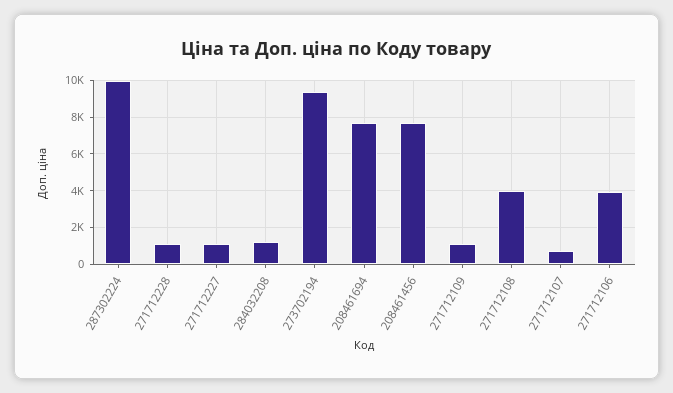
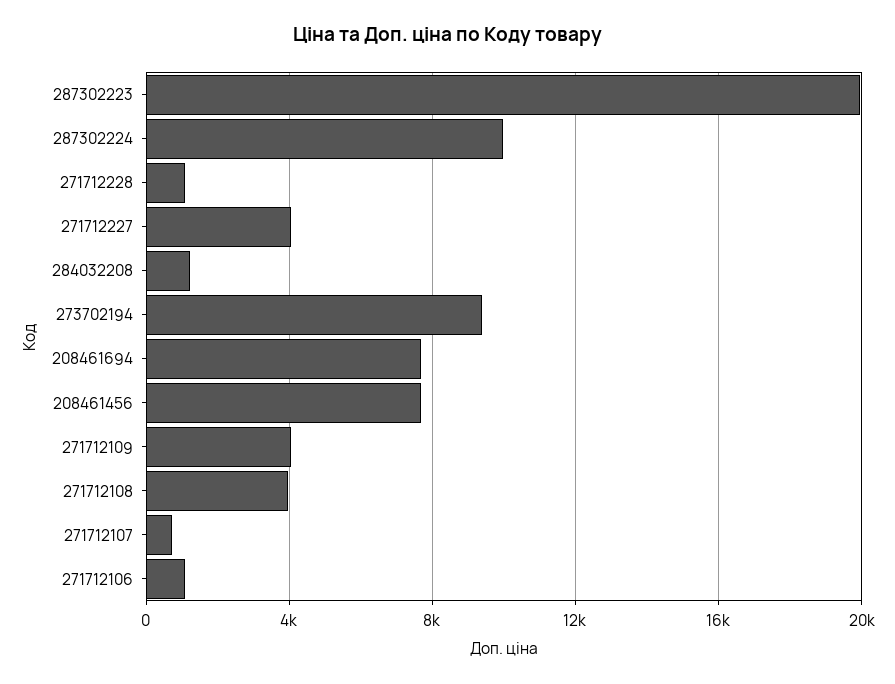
271712227: 1000 -> 4000
271712109: 1000 -> 4000
271712106: 4000 -> 1000
287302223: none -> 20000

